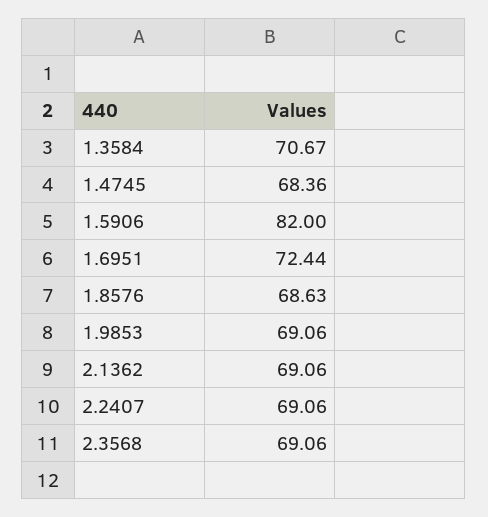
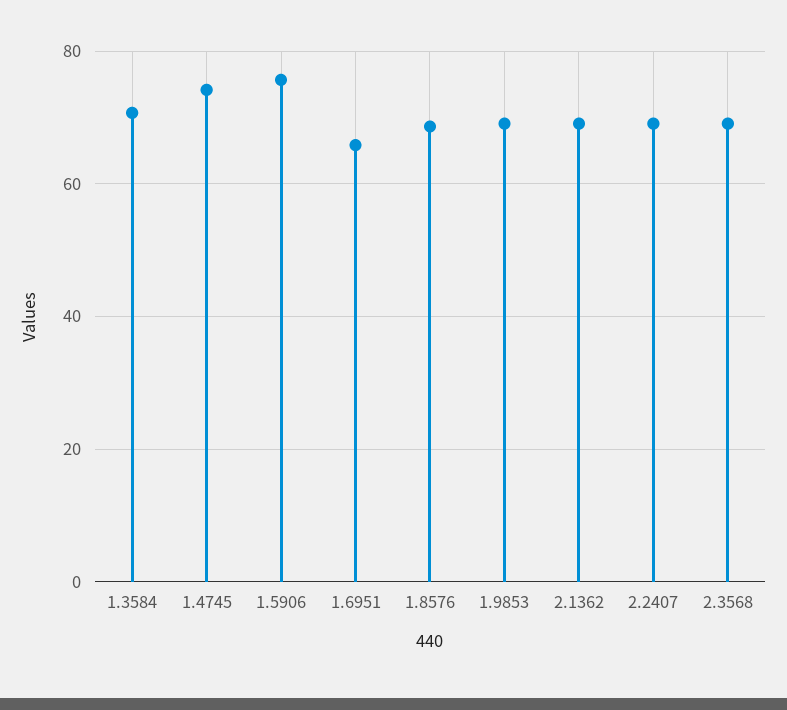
1.4745: 68.36 -> 74
1.5906: 82 -> 76
1.6951: 72.44 -> 66

